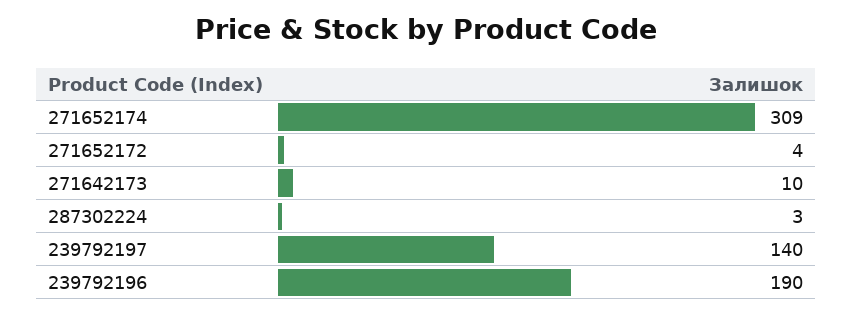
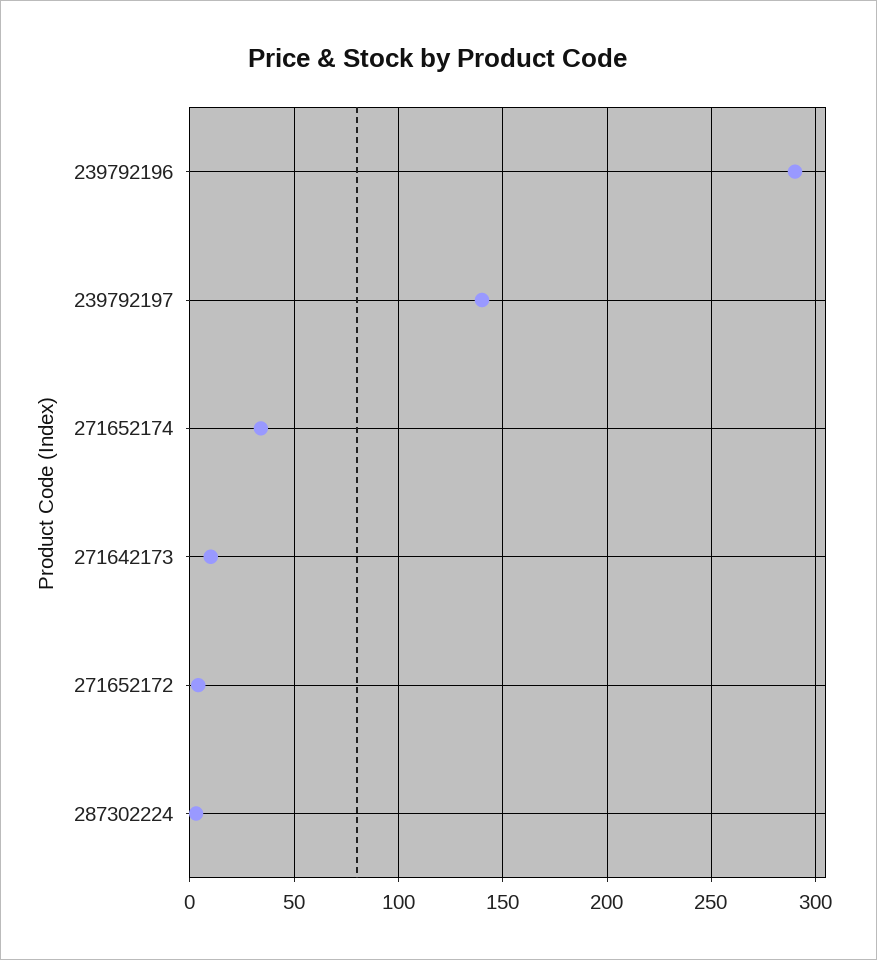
271652174: 309 -> 35
239792196: 190 -> 290

